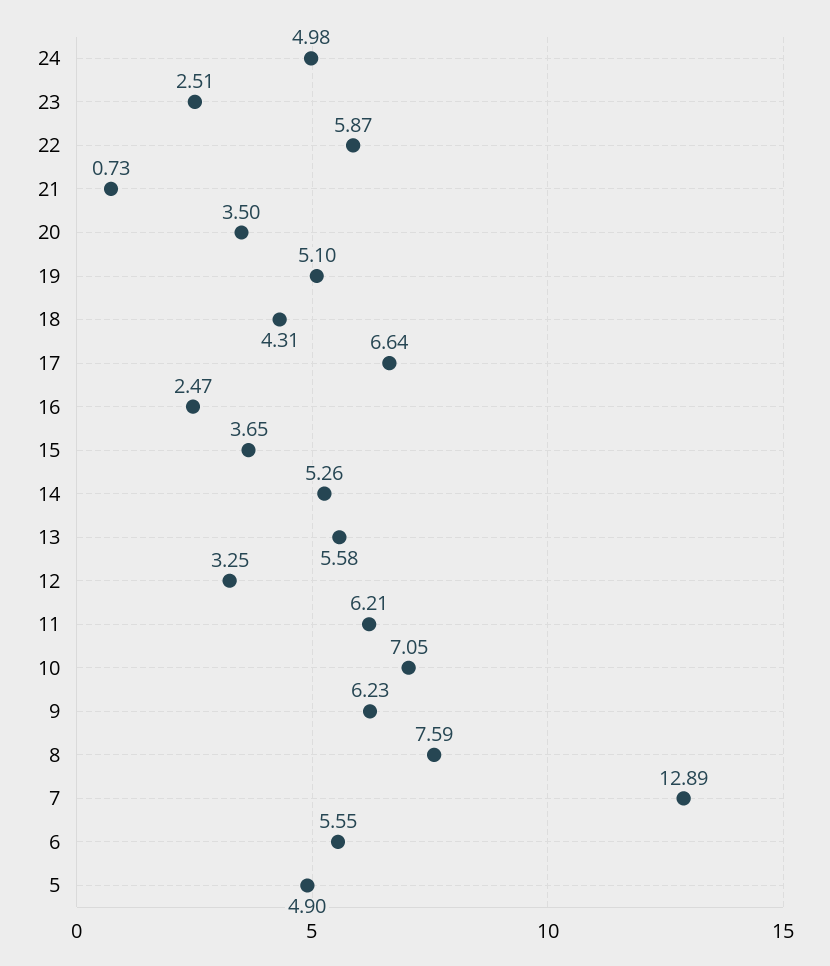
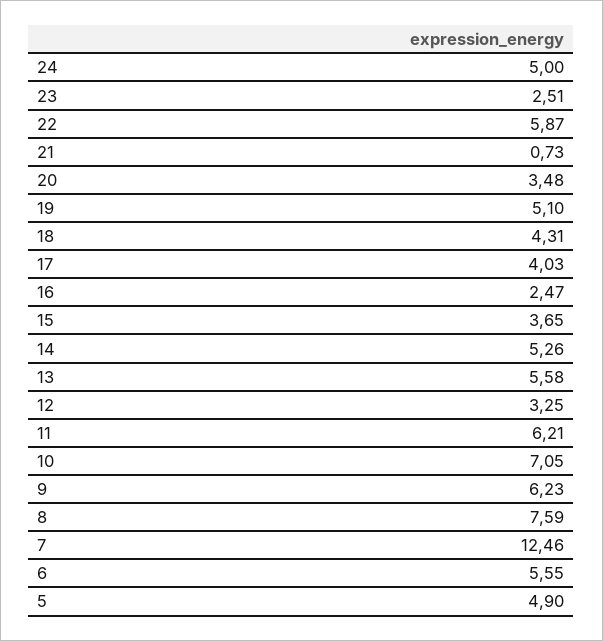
24: 4.98 -> 5
20: 3.5 -> 3.48
17: 6.64 -> 4.03
7: 12.89 -> 12.46

